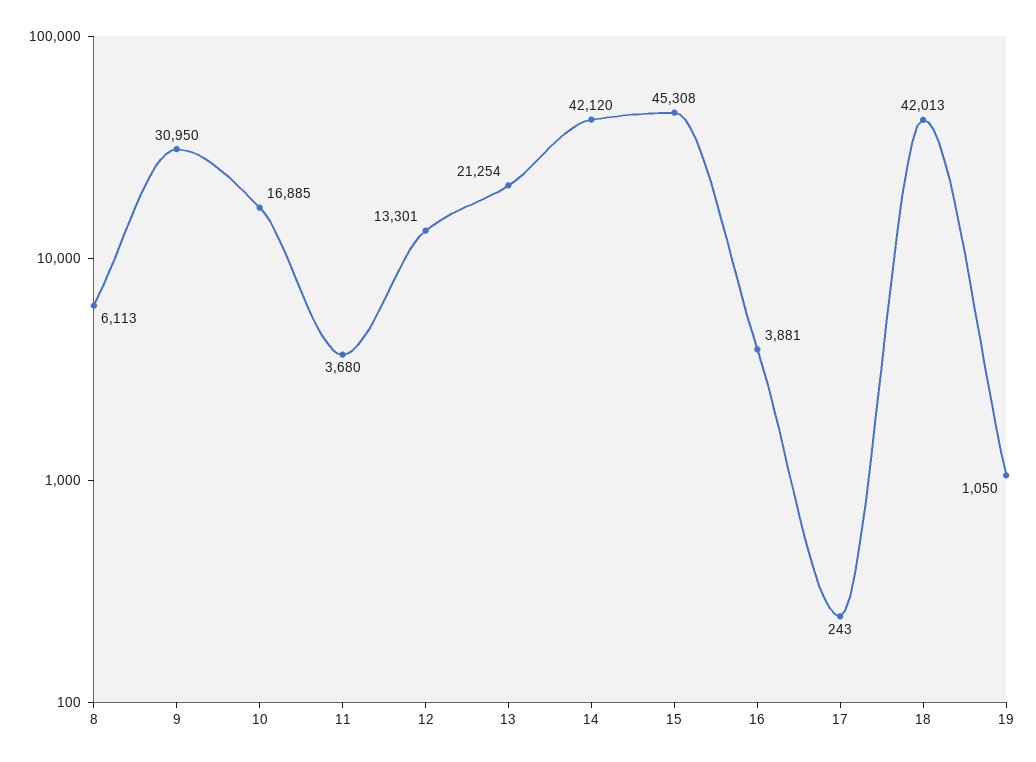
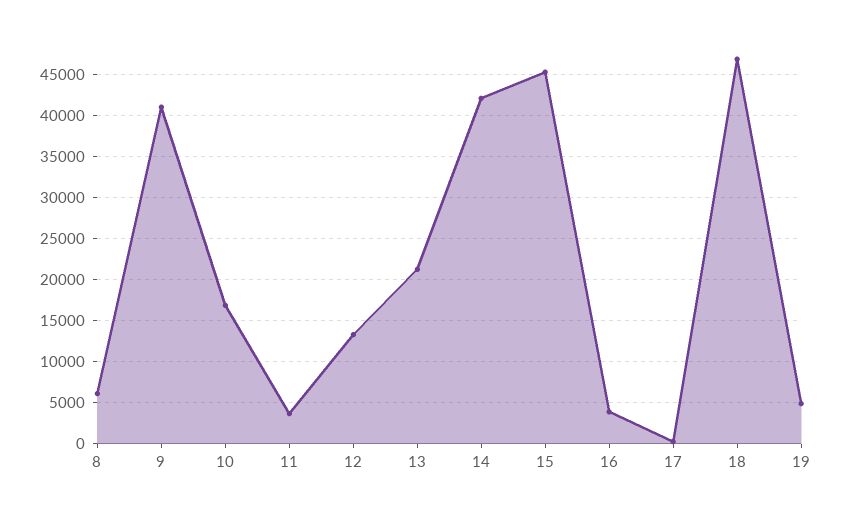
9: 30950 -> 41000
18: 42013 -> 47000
19: 1050 -> 5000

